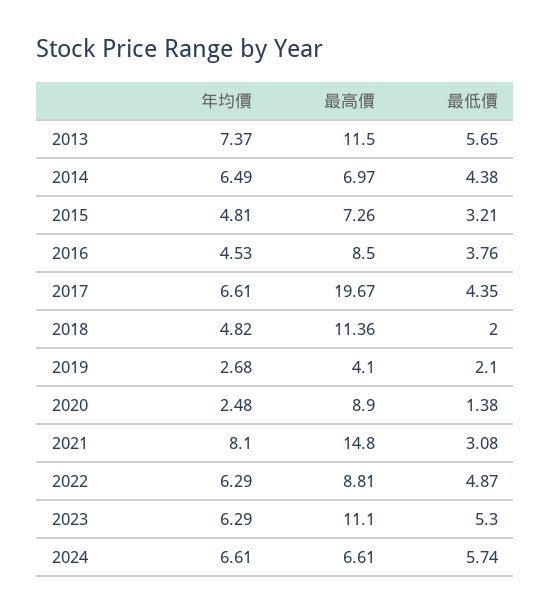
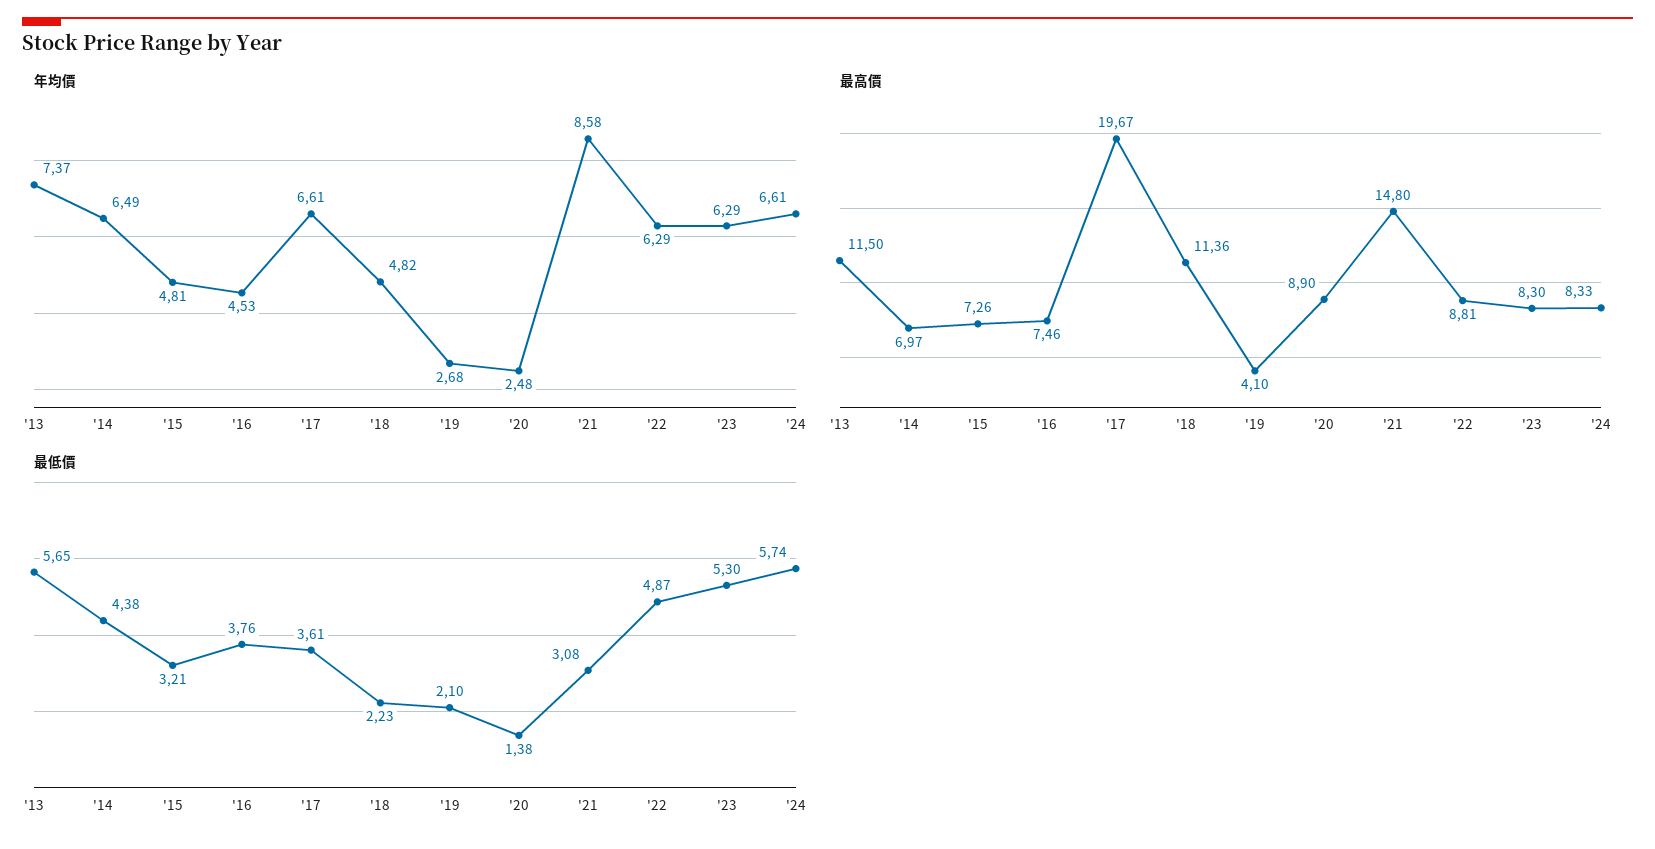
最高價, 2016: 8.5 -> 7.46
最低價, 2017: 4.35 -> 3.61
最低價, 2018: 2 -> 2.23
年均價, 2021: 8.1 -> 8.58
最高價, 2023: 11.1 -> 8.3
最高價, 2024: 6.61 -> 8.33

